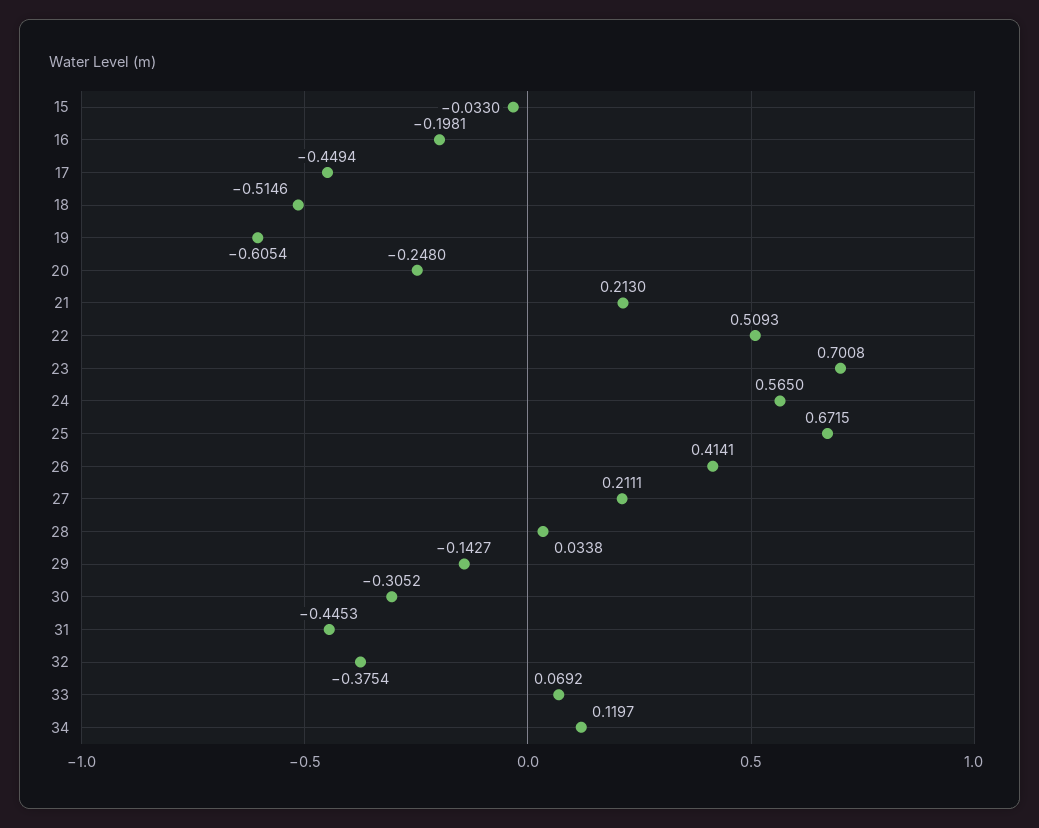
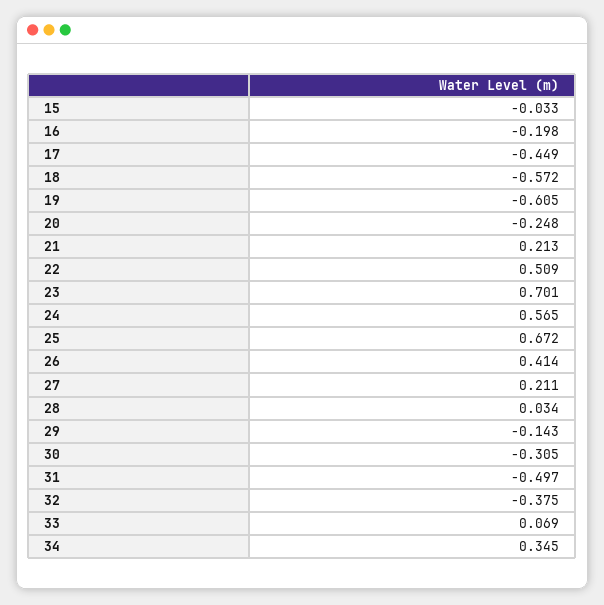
18: -0.5146 -> -0.572
31: -0.4453 -> -0.497
34: 0.1197 -> 0.345

